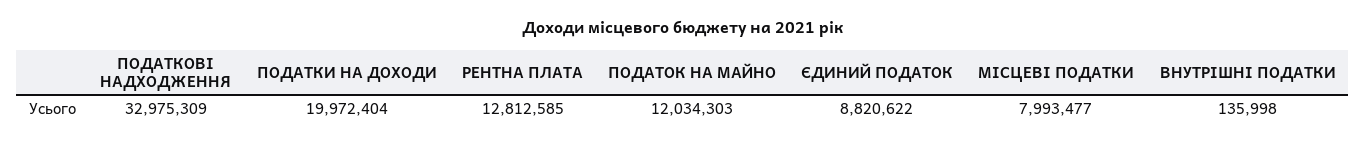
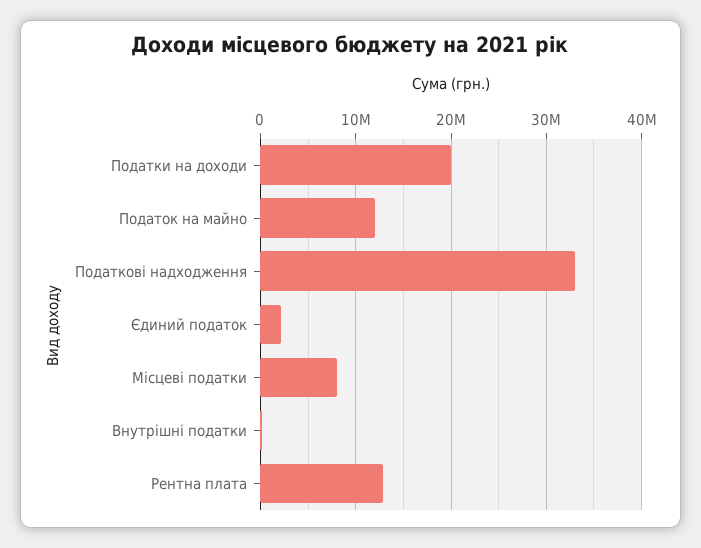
ЄДИНИЙ ПОДАТОК: 8820622 -> 2000000

